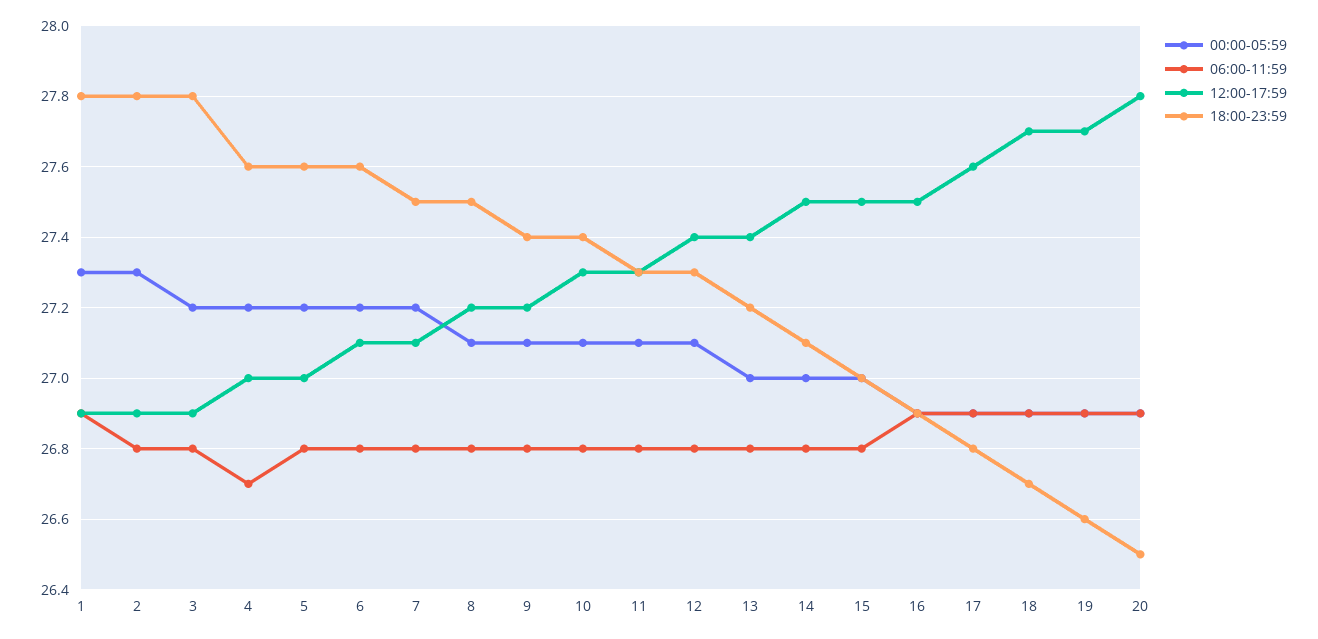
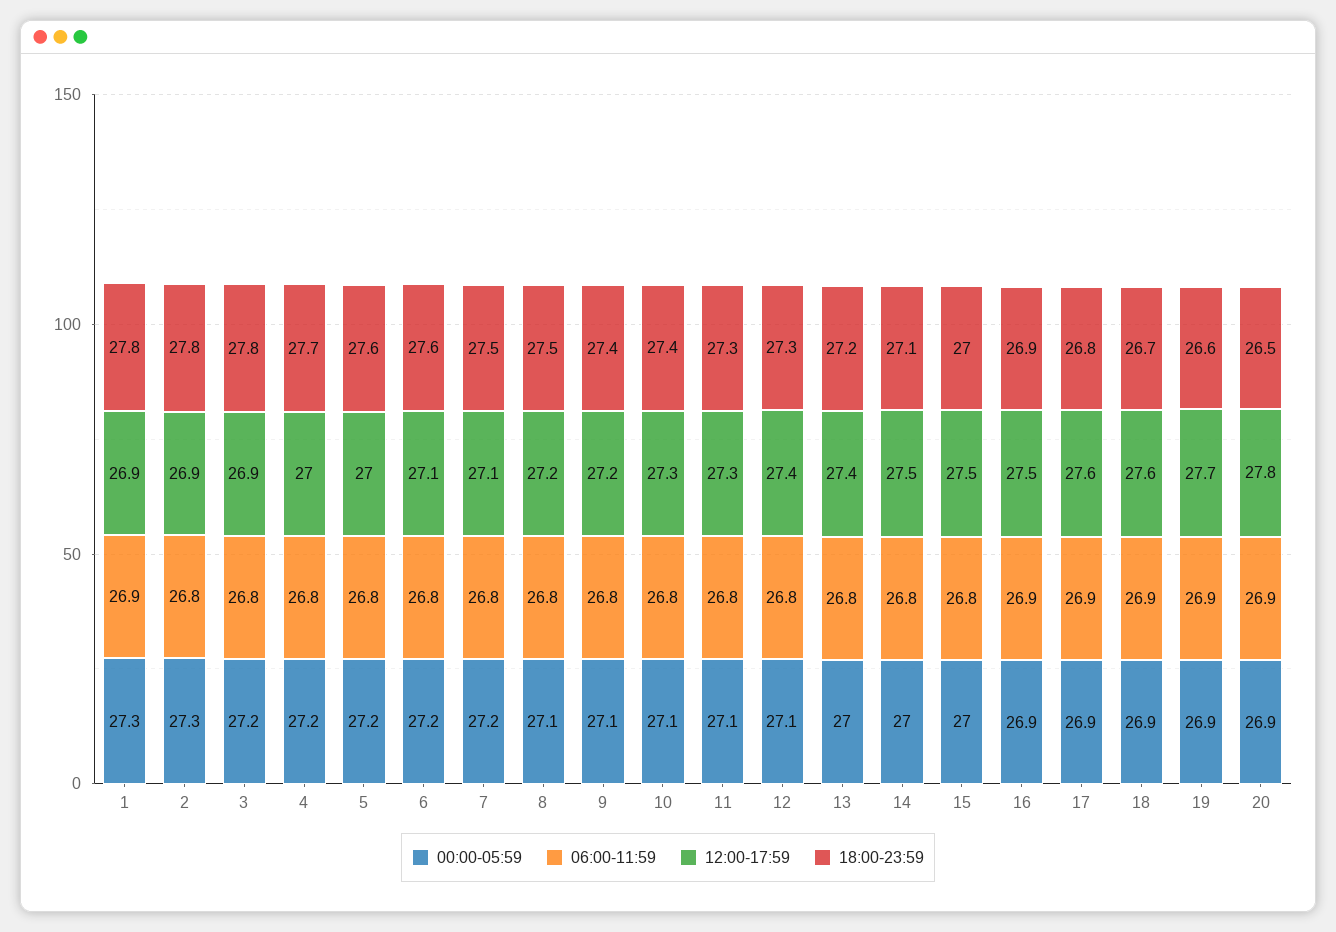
06:00-11:59, 4: 26.7 -> 26.8
18:00-23:59, 4: 27.6 -> 27.7
12:00-17:59, 18: 27.7 -> 27.6

